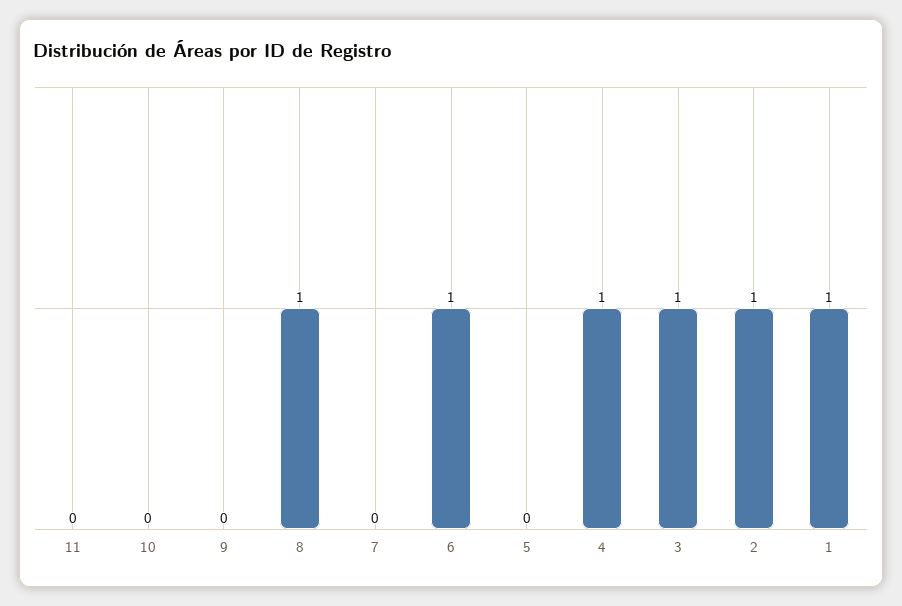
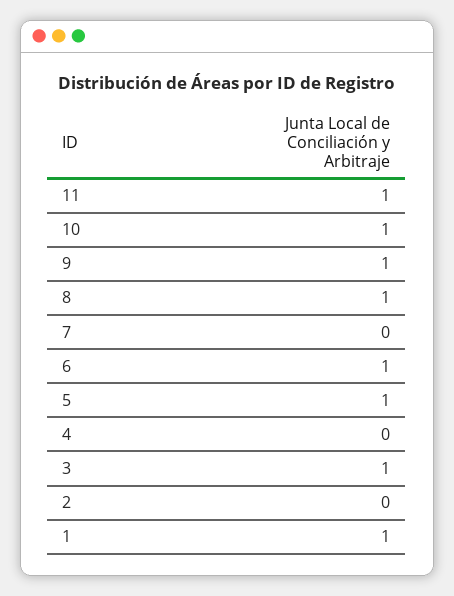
11: 0 -> 1
10: 0 -> 1
9: 0 -> 1
5: 0 -> 1
4: 1 -> 0
2: 1 -> 0

